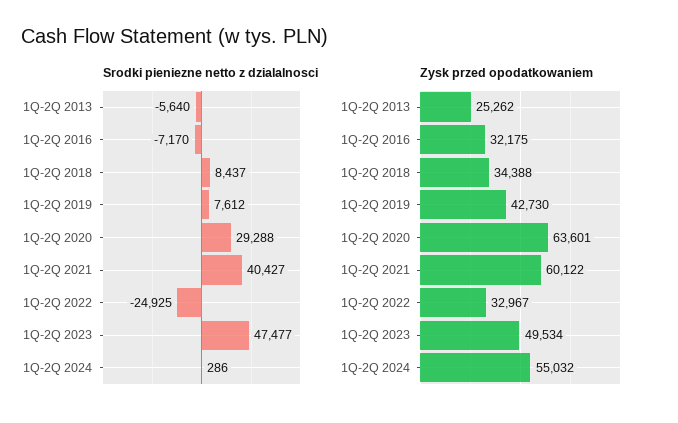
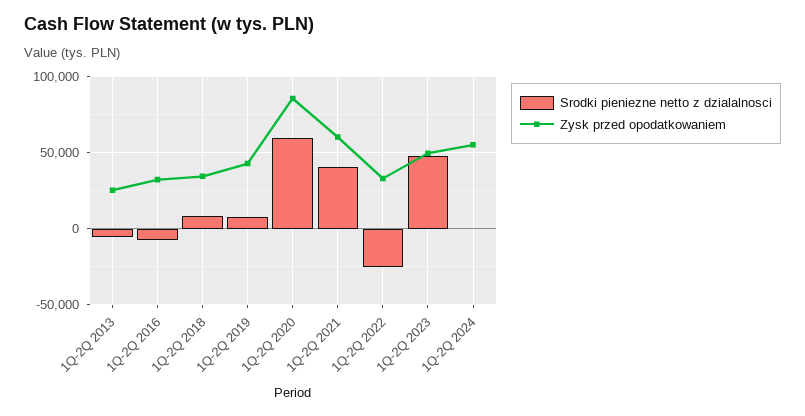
Srodki pieniezne netto z dzialalnosci, 1Q-2Q 2020: 29288 -> 60000
Zysk przed opodatkowaniem, 1Q-2Q 2020: 63601 -> 85000

